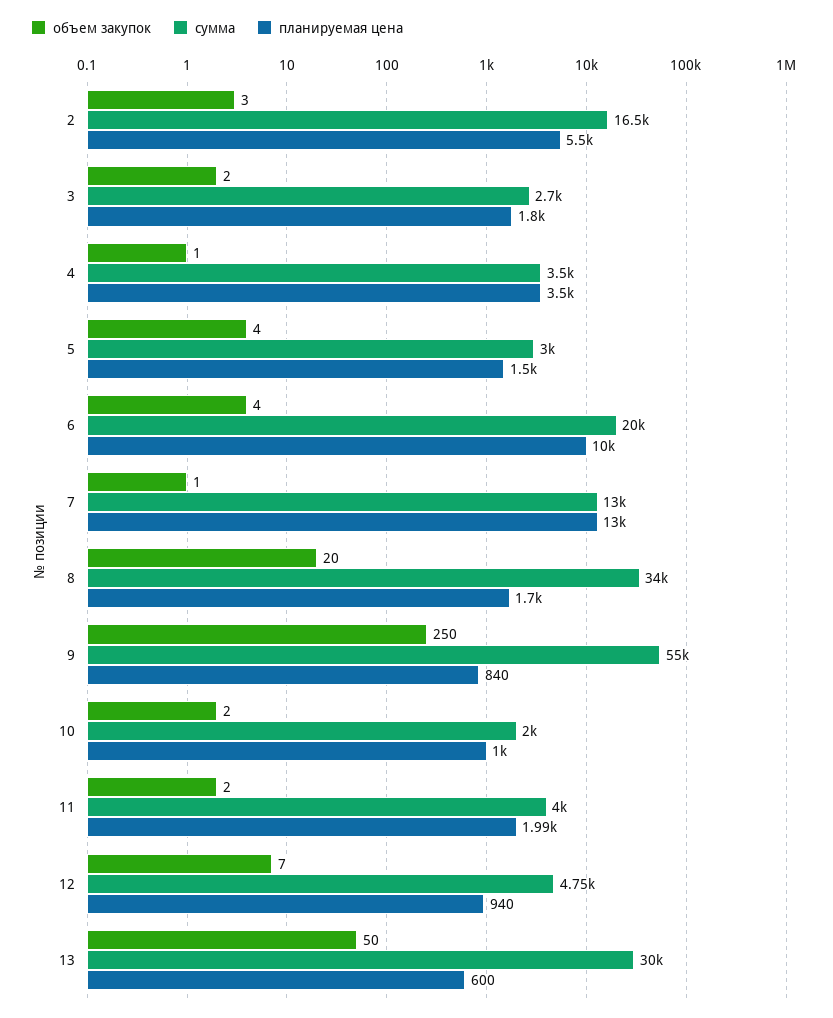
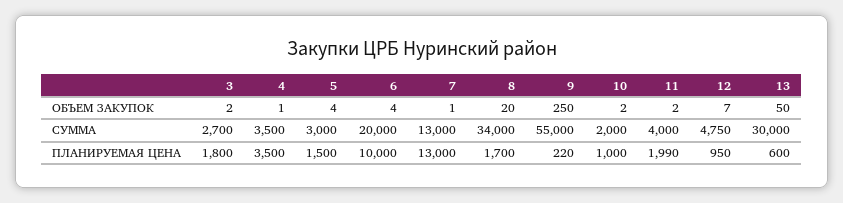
объем закупок, 2: 3 -> none
сумма, 2: 16500 -> none
планируемая цена, 2: 5500 -> none
планируемая цена, 9: 840 -> 220
планируемая цена, 12: 940 -> 950

